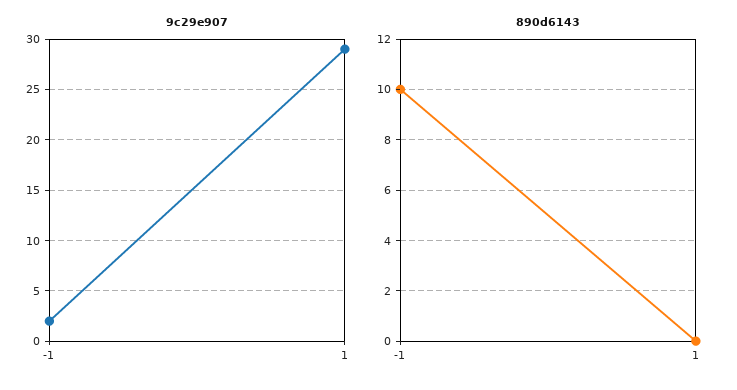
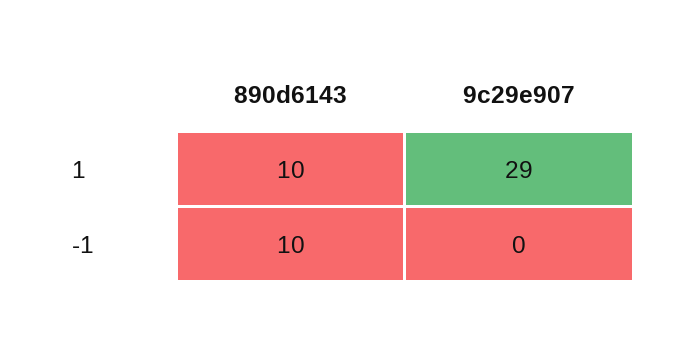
9c29e907, -1: 2 -> 0
890d6143, 1: 0 -> 10

